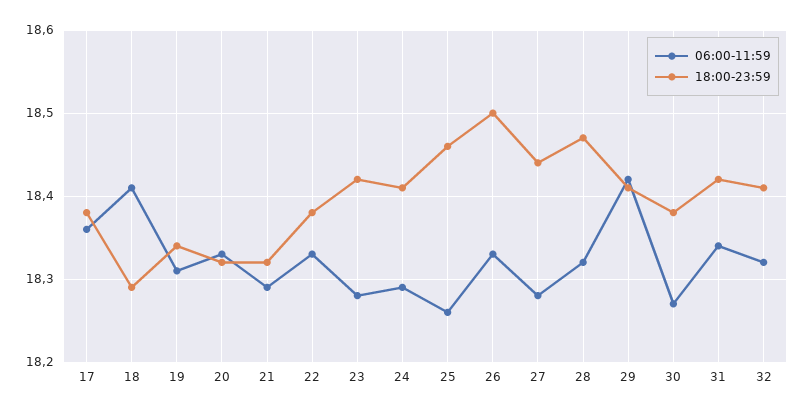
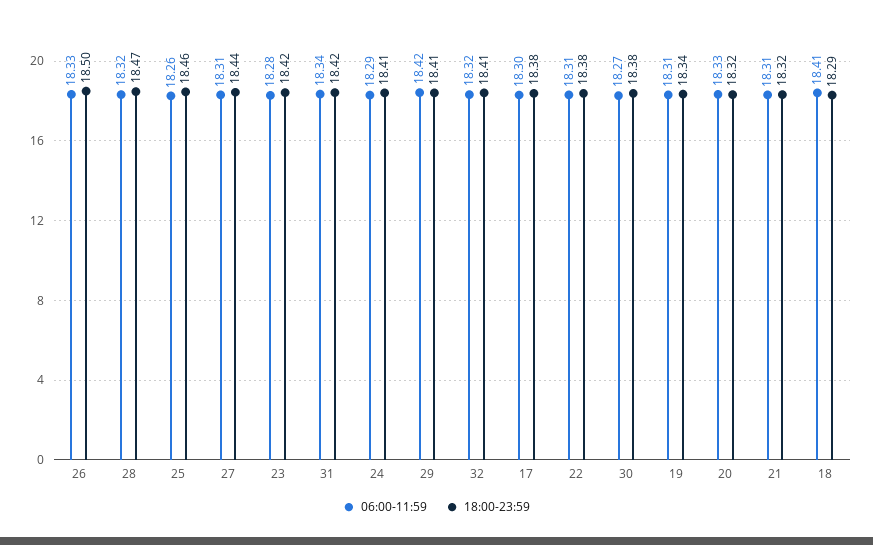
06:00-11:59, 17: 18.36 -> 18.3
06:00-11:59, 21: 18.29 -> 18.31
06:00-11:59, 22: 18.33 -> 18.31
06:00-11:59, 27: 18.28 -> 18.31

